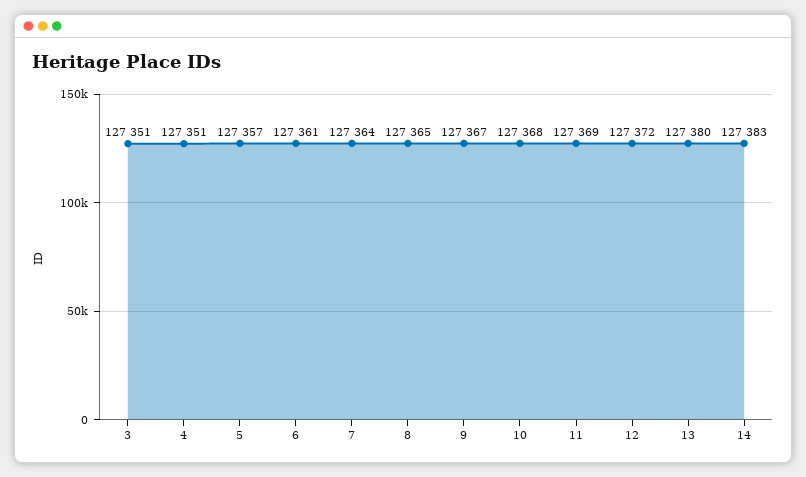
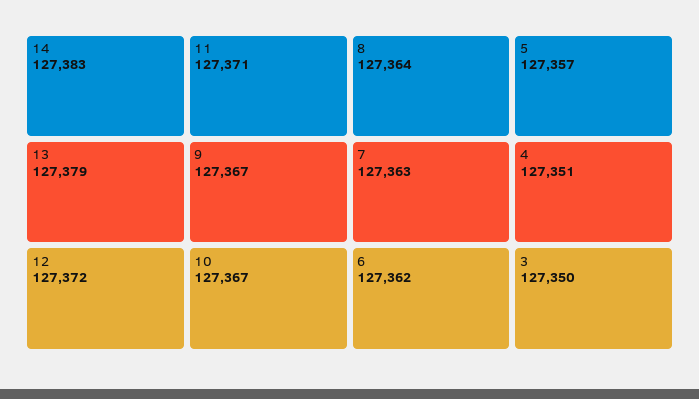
3: 127351 -> 127350
6: 127361 -> 127362
7: 127364 -> 127363
8: 127365 -> 127364
10: 127368 -> 127367
11: 127369 -> 127371
13: 127380 -> 127379

